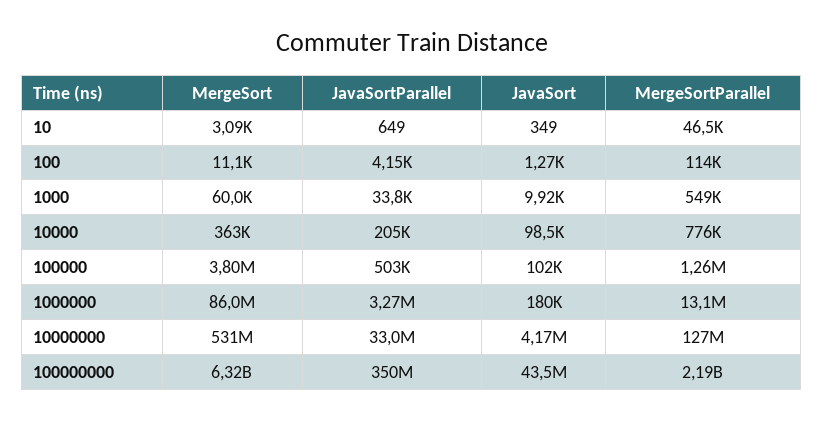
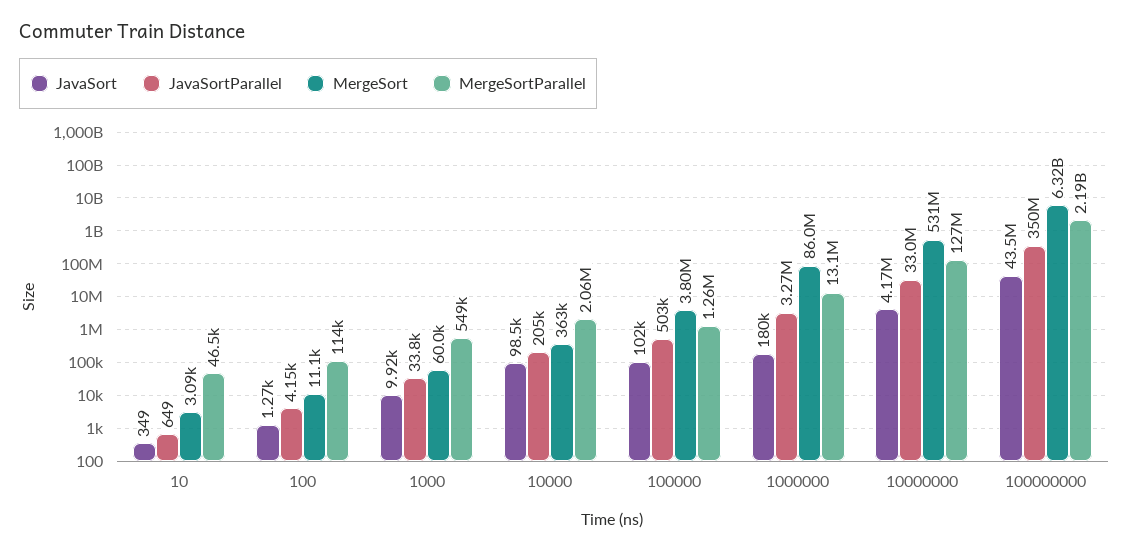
MergeSortParallel, 10000: 776000 -> 2060000

